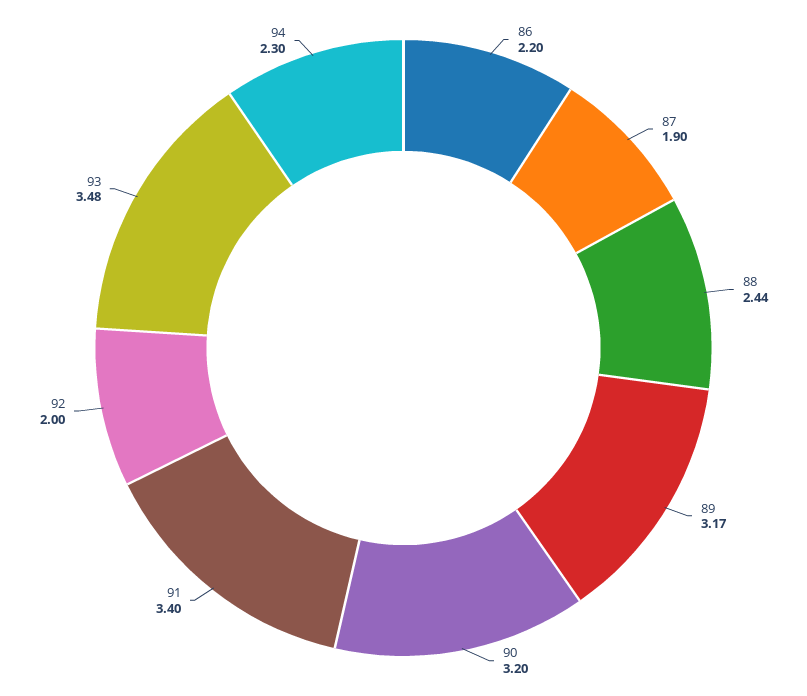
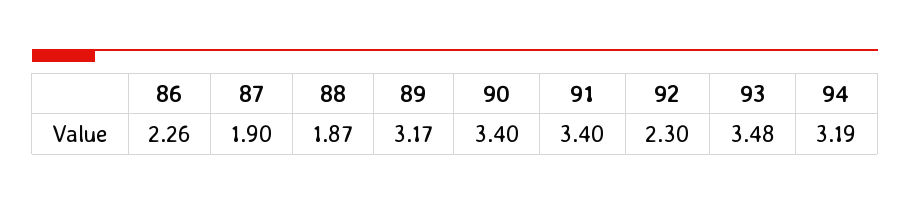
86: 2.2 -> 2.26
88: 2.44 -> 1.87
90: 3.2 -> 3.4
92: 2 -> 2.3
94: 2.3 -> 3.19

